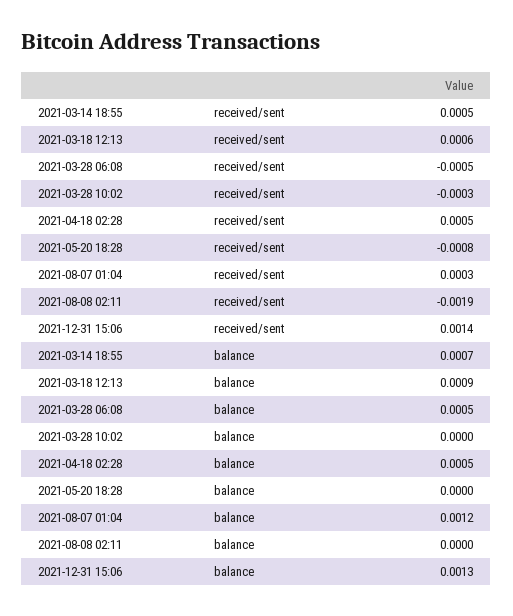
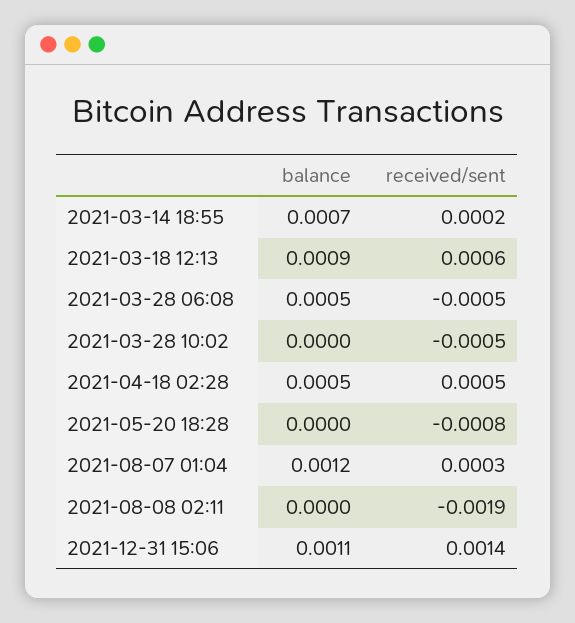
2021-03-14 18:55, received/sent: 0.0005 -> 0.0002
2021-03-28 10:02, received/sent: -0.0003 -> -0.0005
2021-12-31 15:06, balance: 0.0013 -> 0.0011

